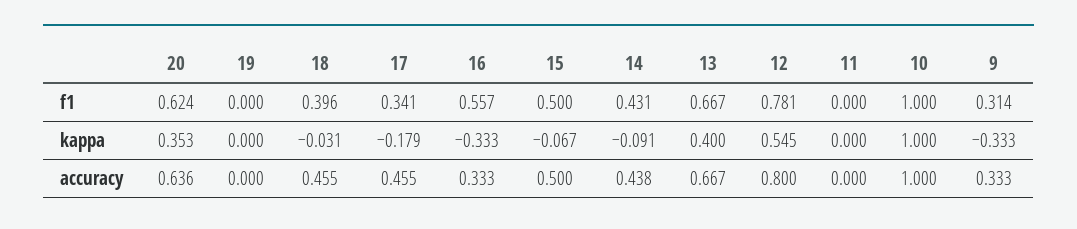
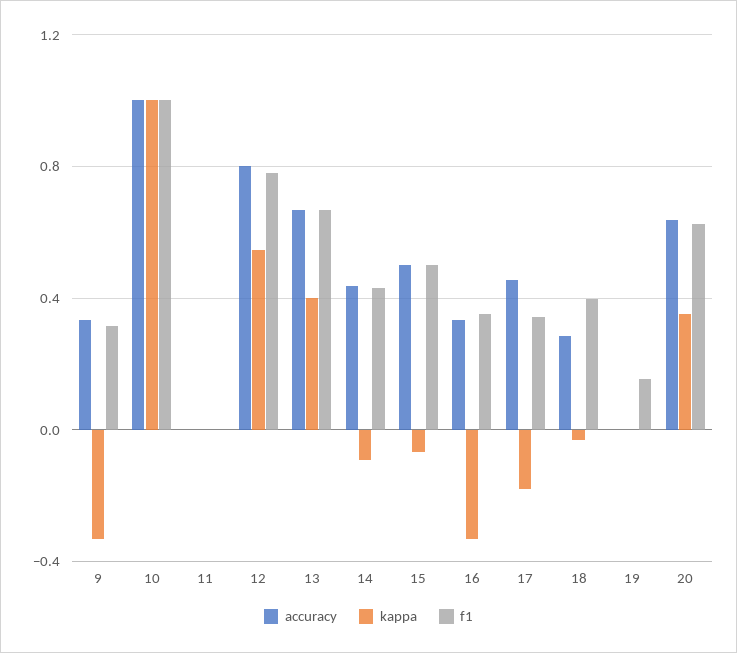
f1, 19: 0 -> 0.15
f1, 16: 0.557 -> 0.35
accuracy, 18: 0.455 -> 0.3

